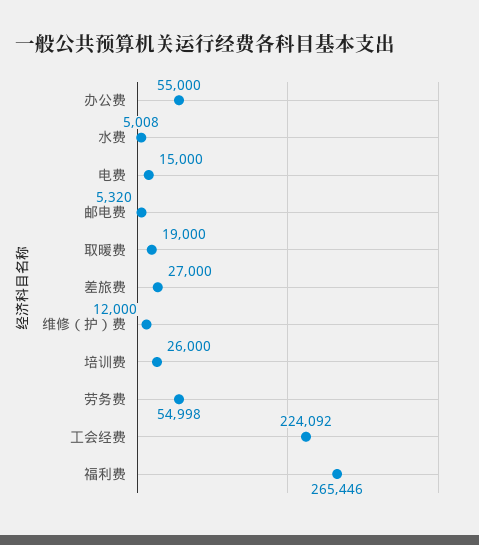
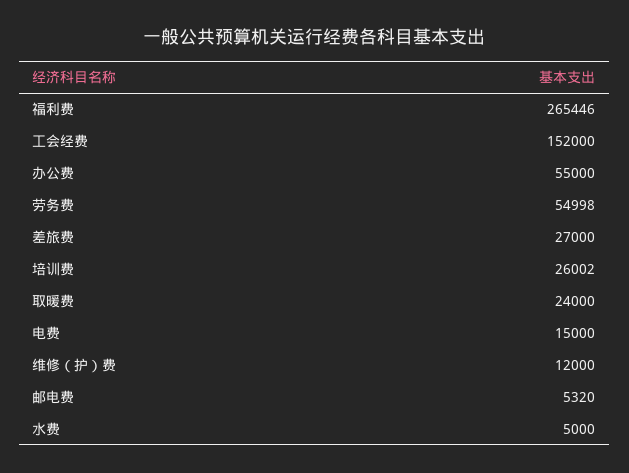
水费: 5008 -> 5000
取暖费: 19000 -> 24000
培训费: 26000 -> 26002
工会经费: 224092 -> 152000

